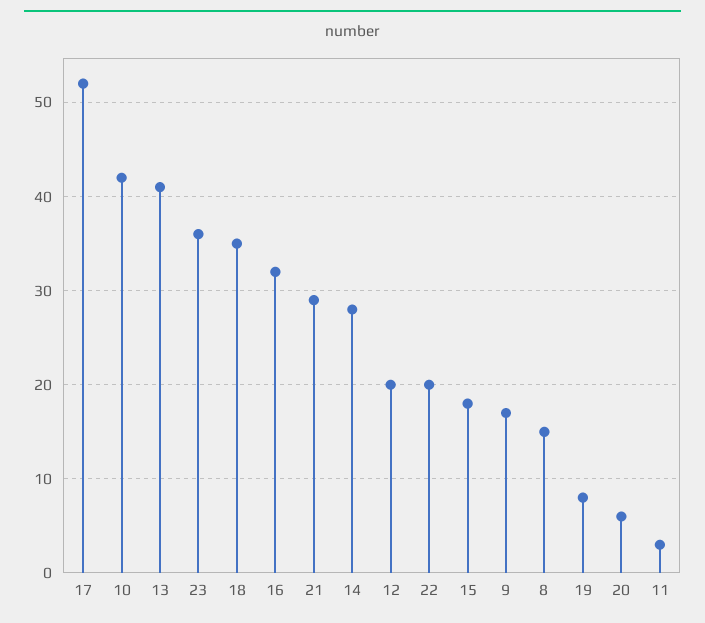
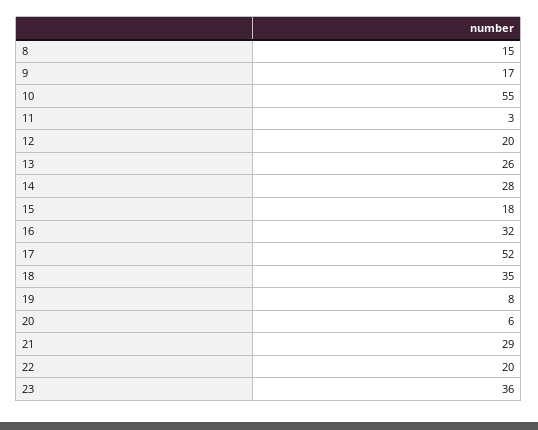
10: 42 -> 55
13: 41 -> 26

